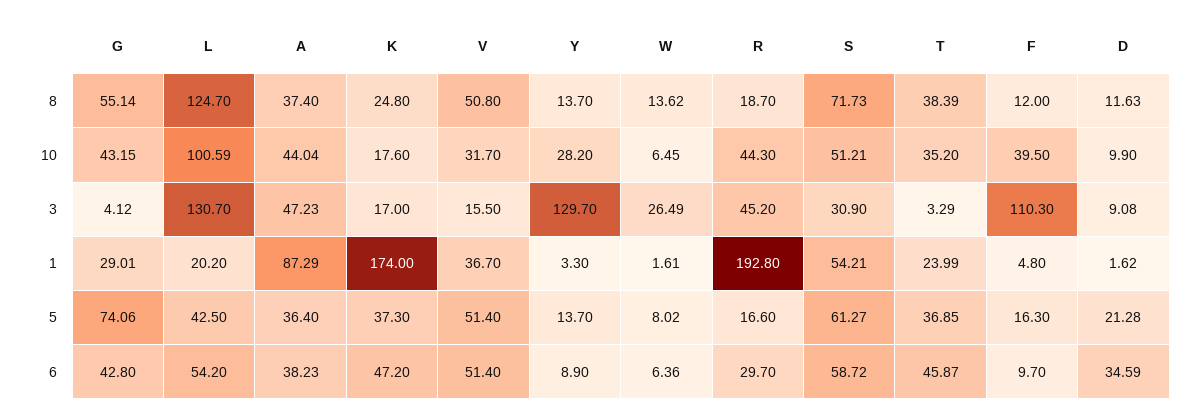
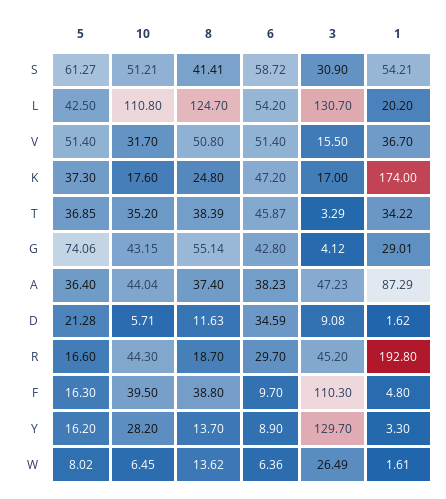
S, 8: 71.73 -> 41.41
F, 8: 12 -> 38.8
L, 10: 100.59 -> 110.8
D, 10: 9.9 -> 5.71
T, 1: 23.99 -> 34.22
Y, 5: 13.7 -> 16.2

